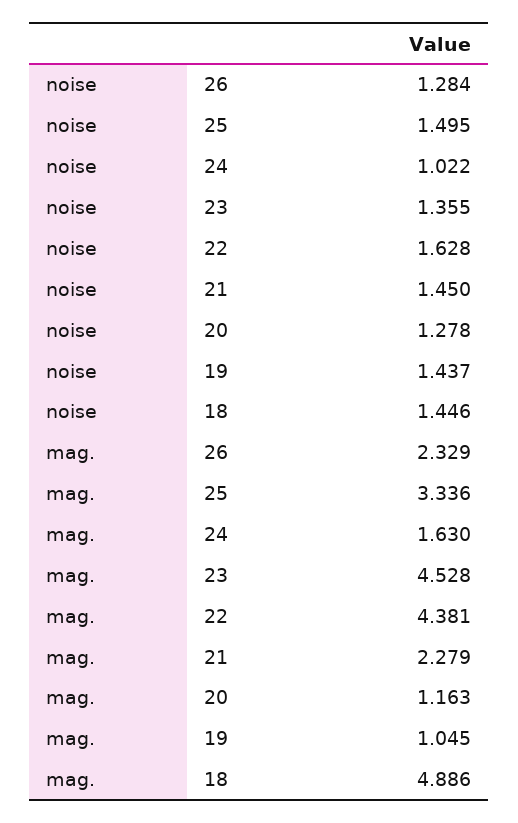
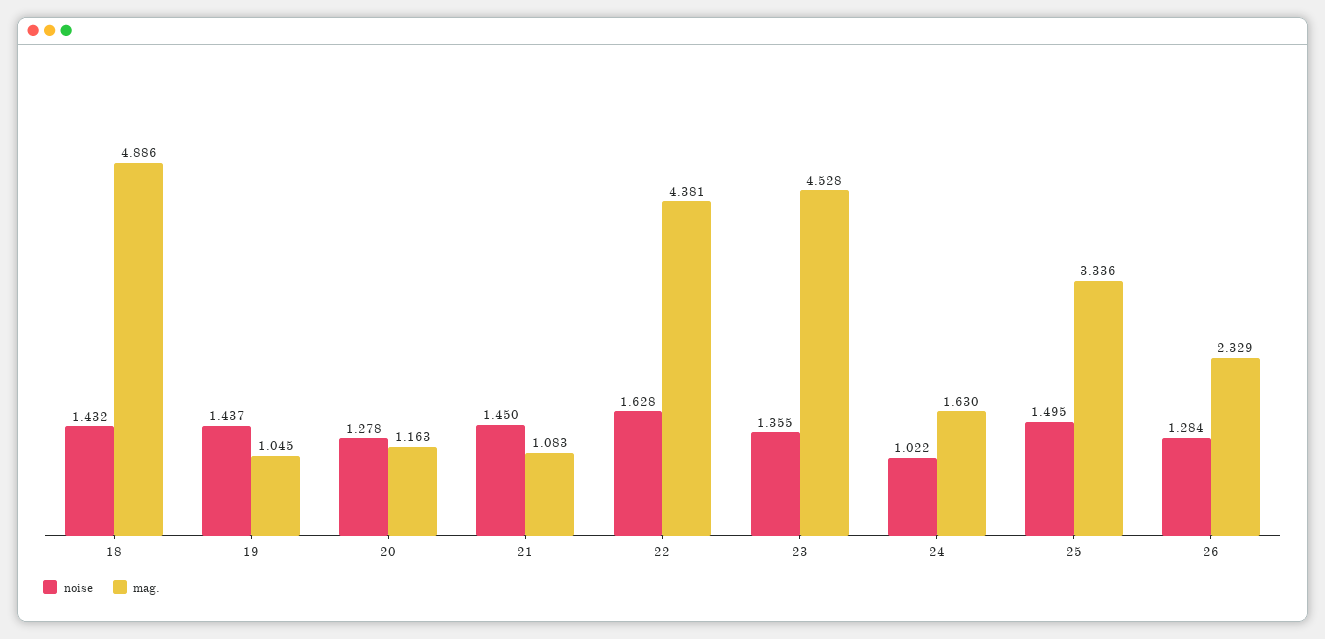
noise, 18: 1.446 -> 1.432
mag., 21: 2.279 -> 1.083

